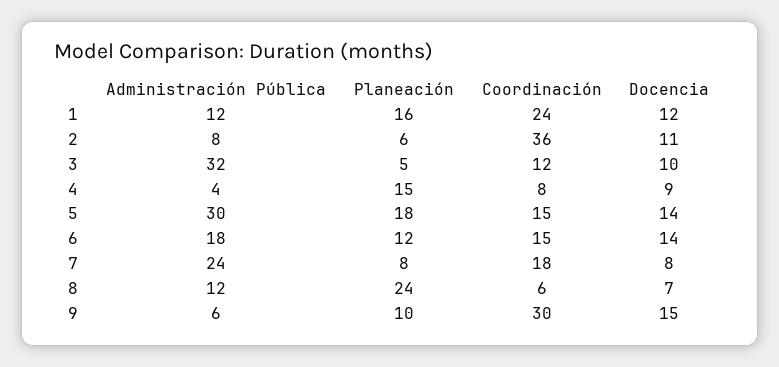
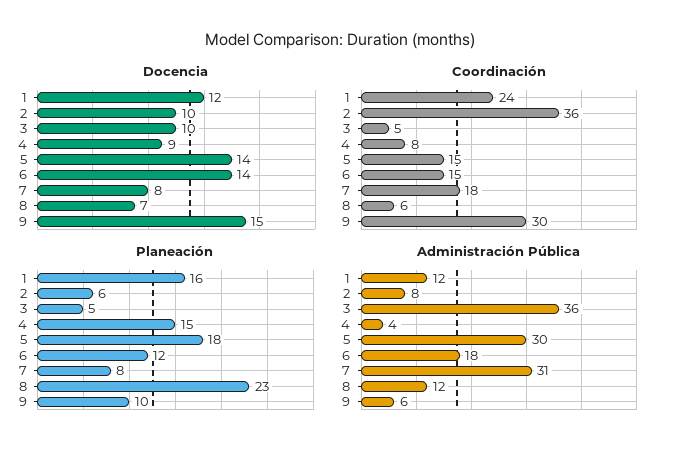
Docencia, 2: 11 -> 10
Administración Pública, 3: 32 -> 36
Coordinación, 3: 12 -> 5
Administración Pública, 7: 24 -> 31
Planeación, 8: 24 -> 23

